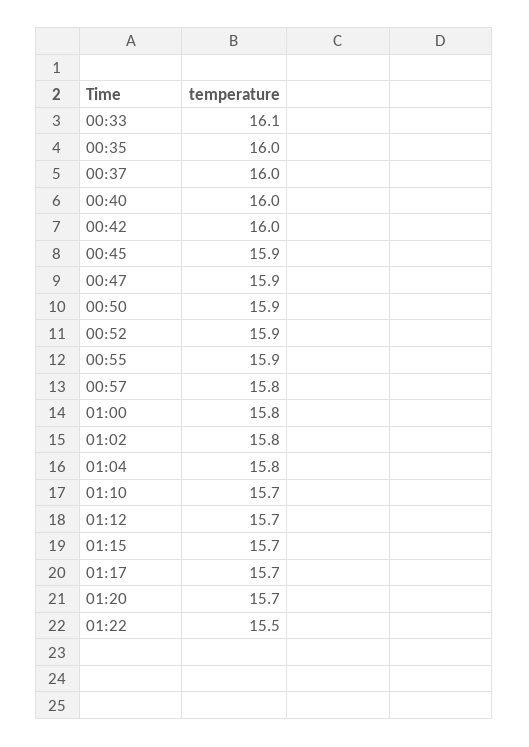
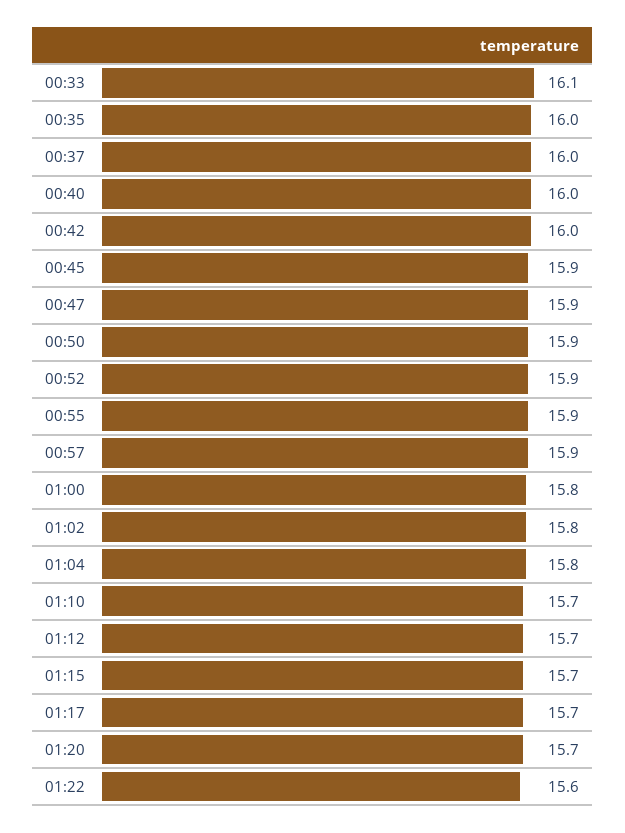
00:57: 15.8 -> 15.9
01:22: 15.5 -> 15.6

